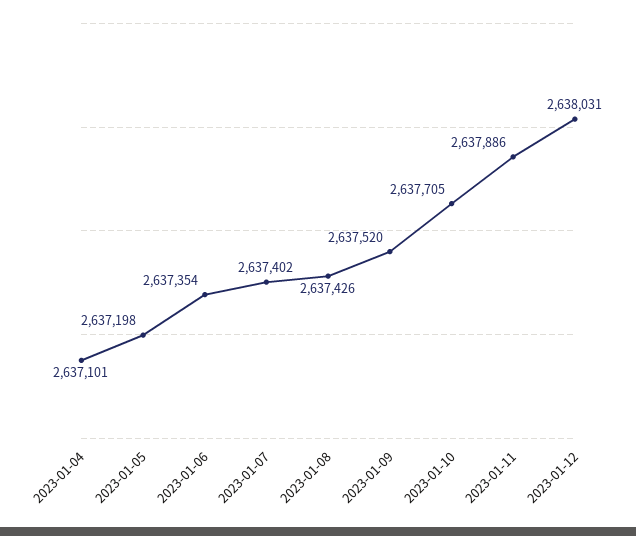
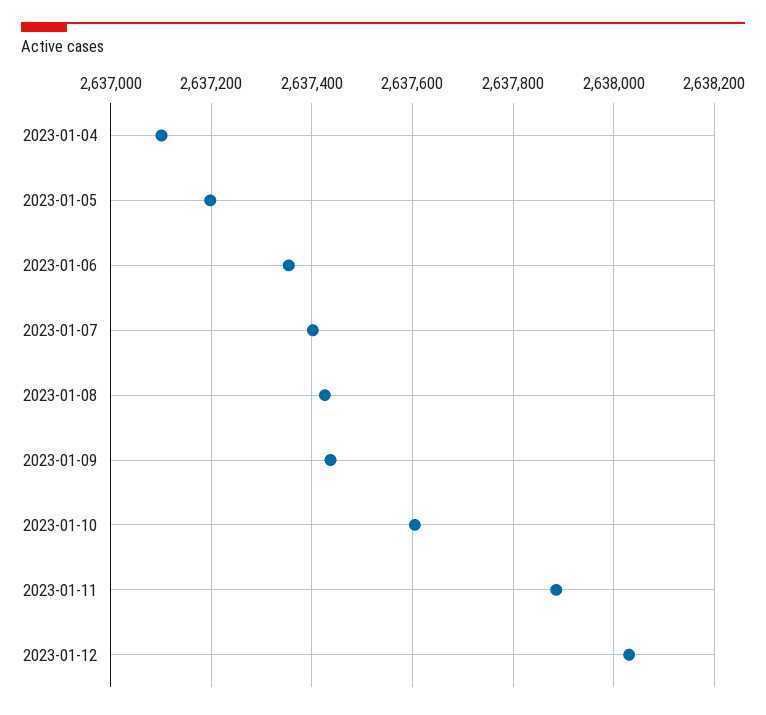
2023-01-09: 2637520 -> 2637440
2023-01-10: 2637705 -> 2637600

